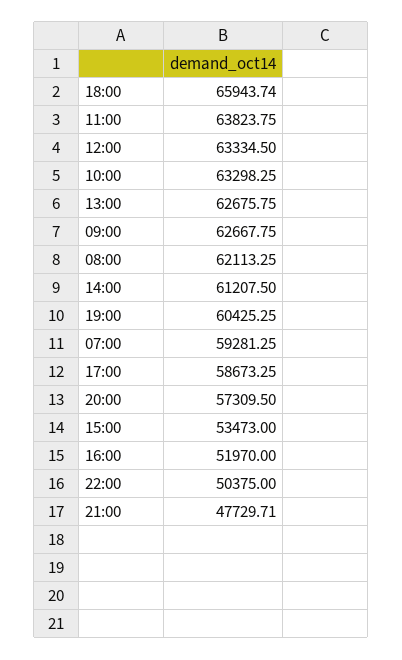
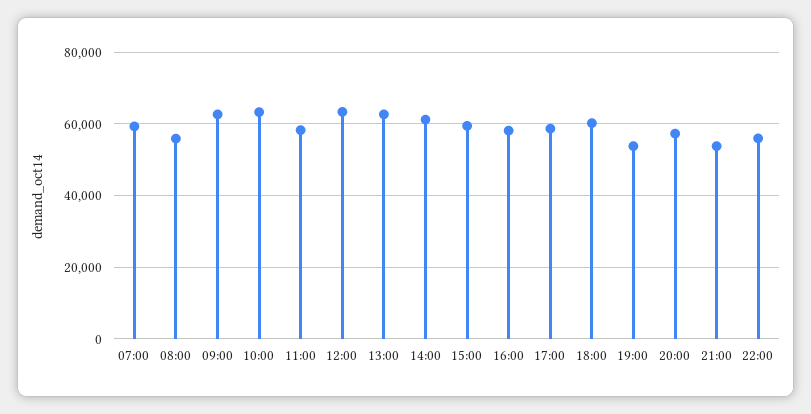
18:00: 65943.74 -> 60000
11:00: 63823.75 -> 58000
08:00: 62113.25 -> 56000
19:00: 60425.25 -> 54000
15:00: 53473 -> 60000
16:00: 51970 -> 58000
22:00: 50375 -> 56000
21:00: 47729.71 -> 54000

